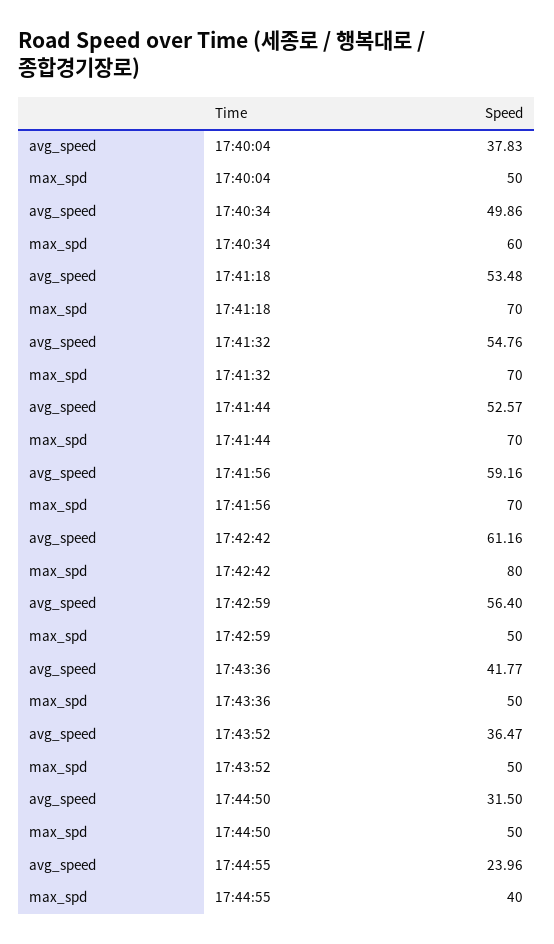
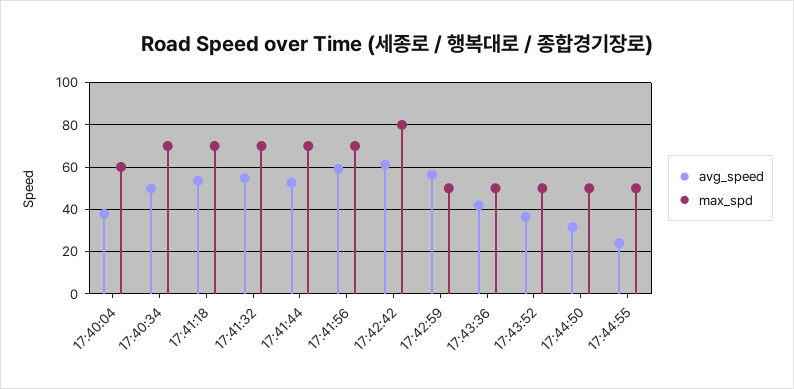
max_spd, 17:40:04: 50 -> 60
max_spd, 17:40:34: 60 -> 70
max_spd, 17:44:55: 40 -> 50

